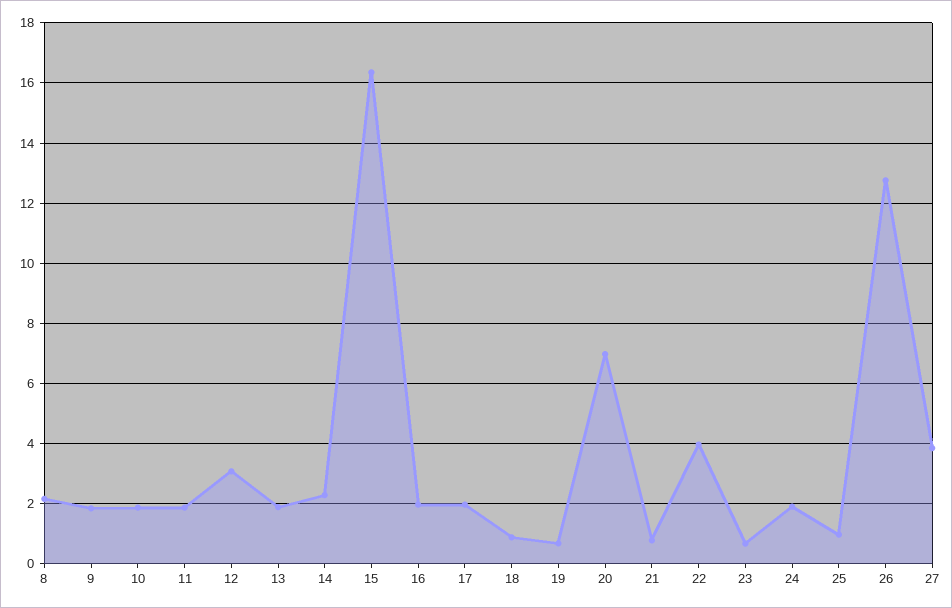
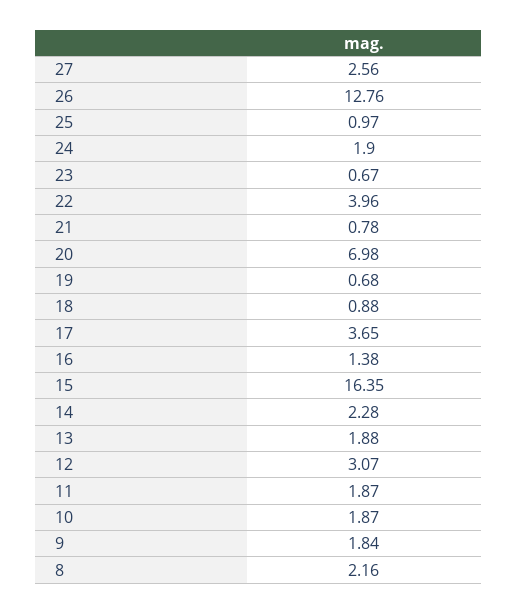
16: 2 -> 1.38
17: 2 -> 3.65
27: 3.8 -> 2.56

